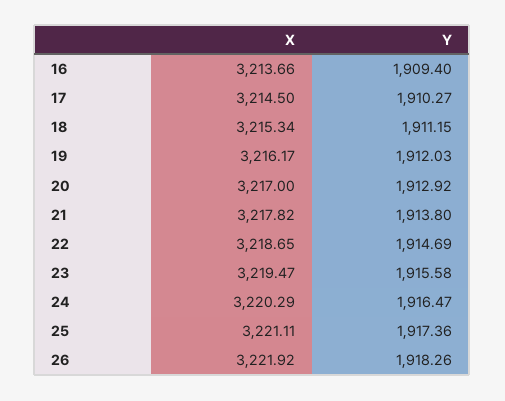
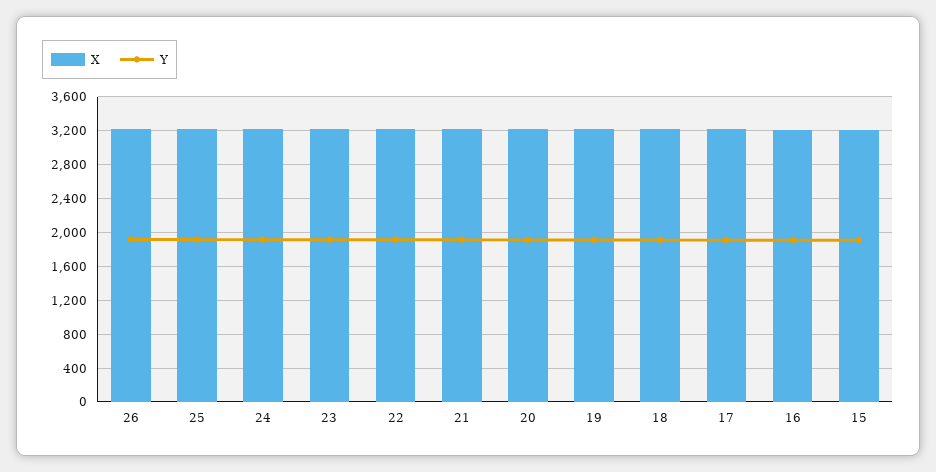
X, 15: none -> 3200
Y, 15: none -> 1900

